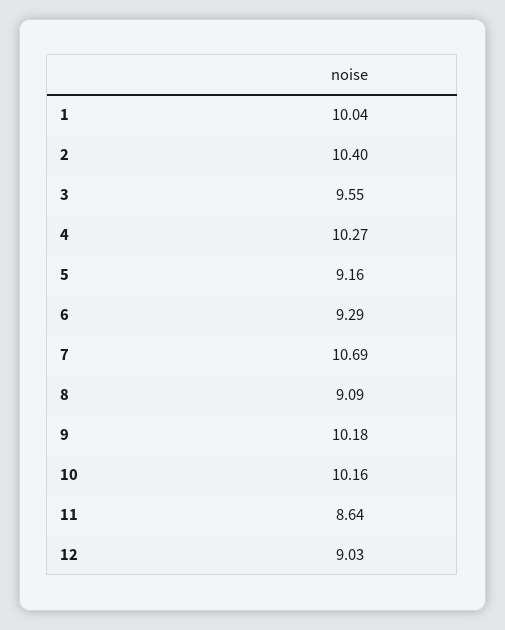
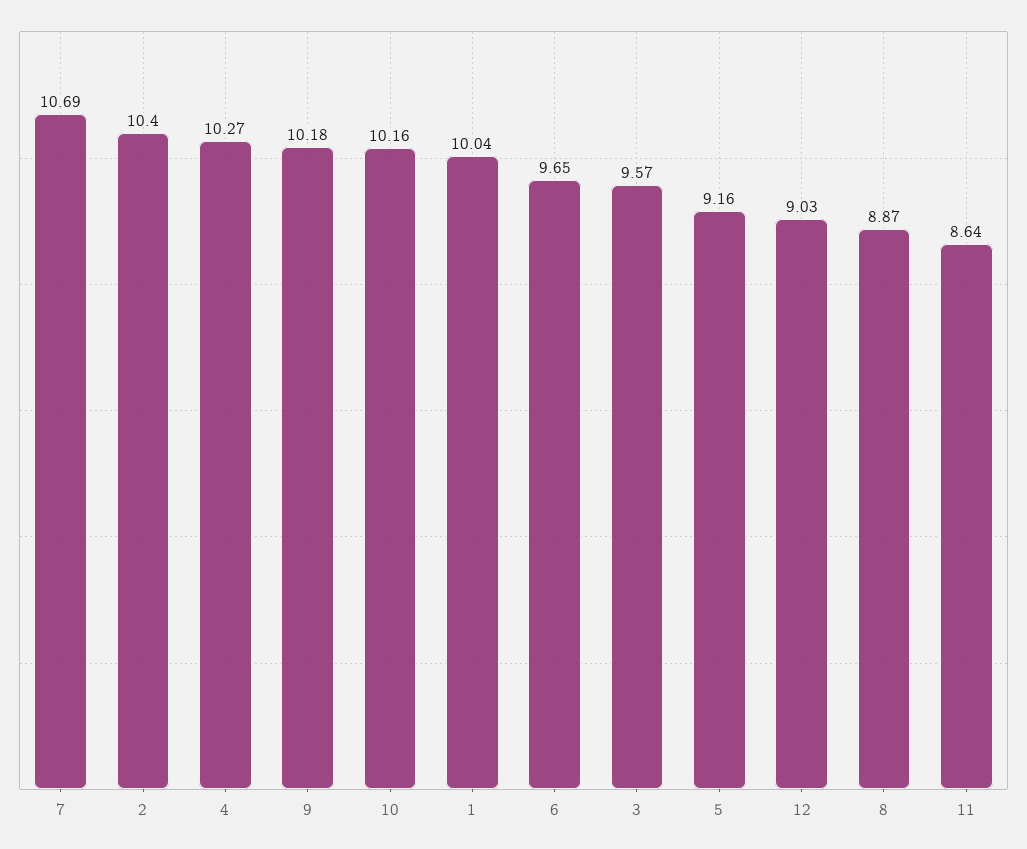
3: 9.55 -> 9.57
6: 9.29 -> 9.65
8: 9.09 -> 8.87

